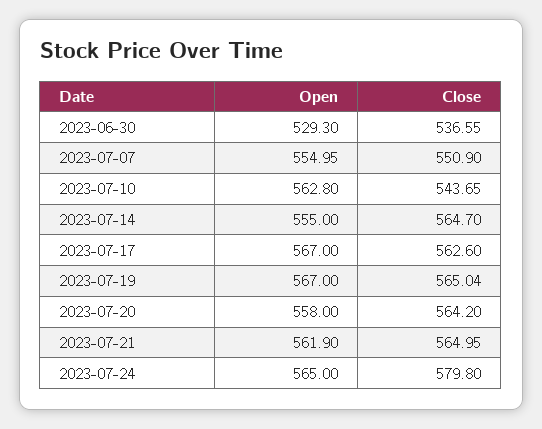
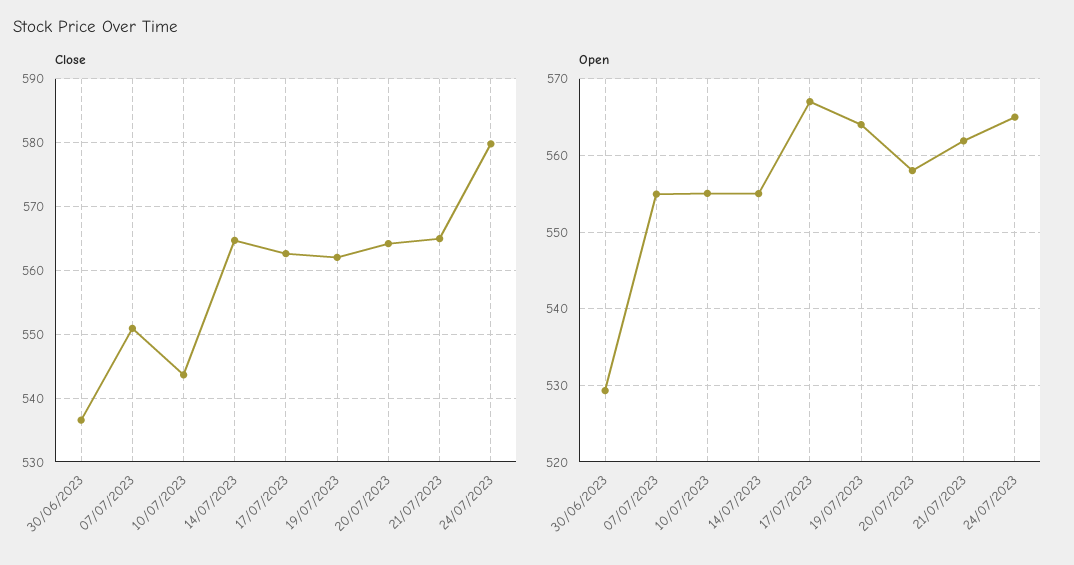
Open, 2023-07-10: 562.8 -> 555
Open, 2023-07-19: 567 -> 564
Close, 2023-07-19: 565.04 -> 562

